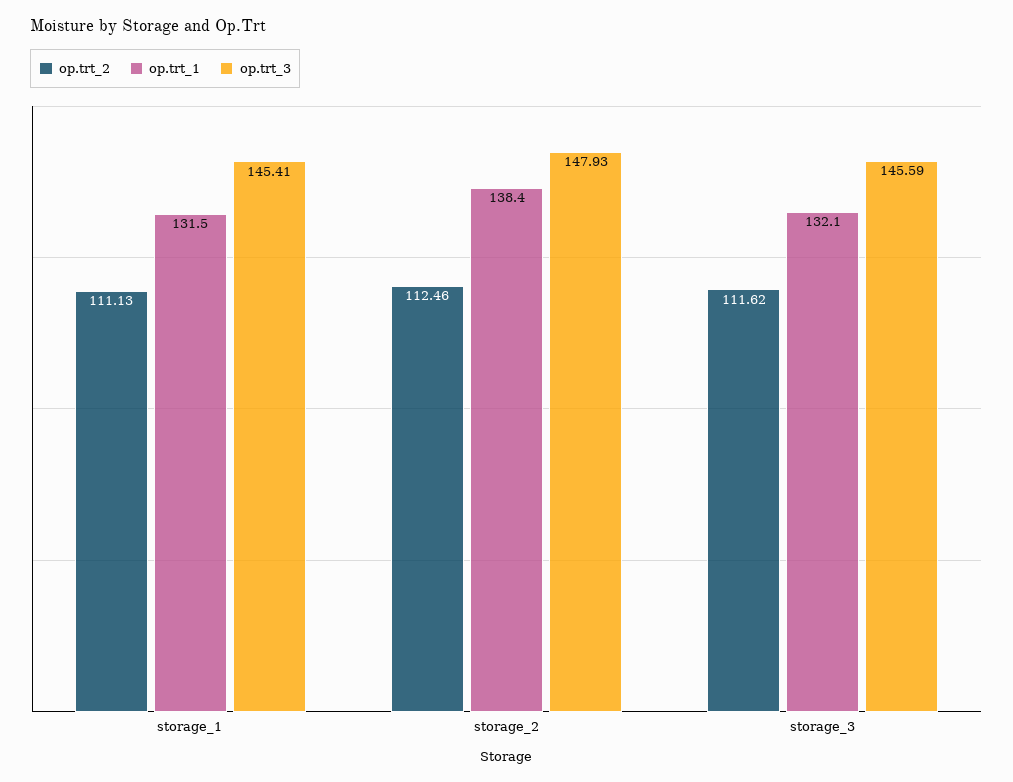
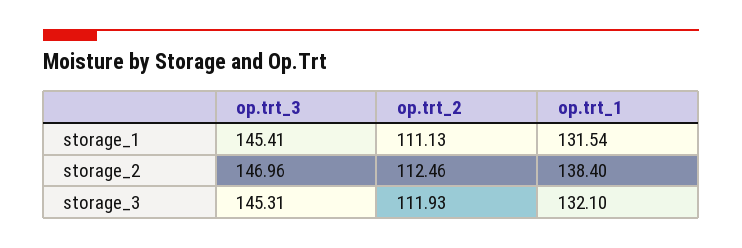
op.trt_3, storage_2: 147.93 -> 146.96
op.trt_2, storage_3: 111.62 -> 111.93
op.trt_3, storage_3: 145.59 -> 145.31

